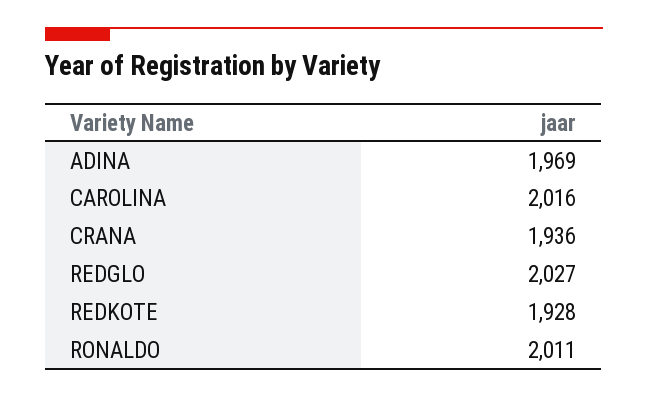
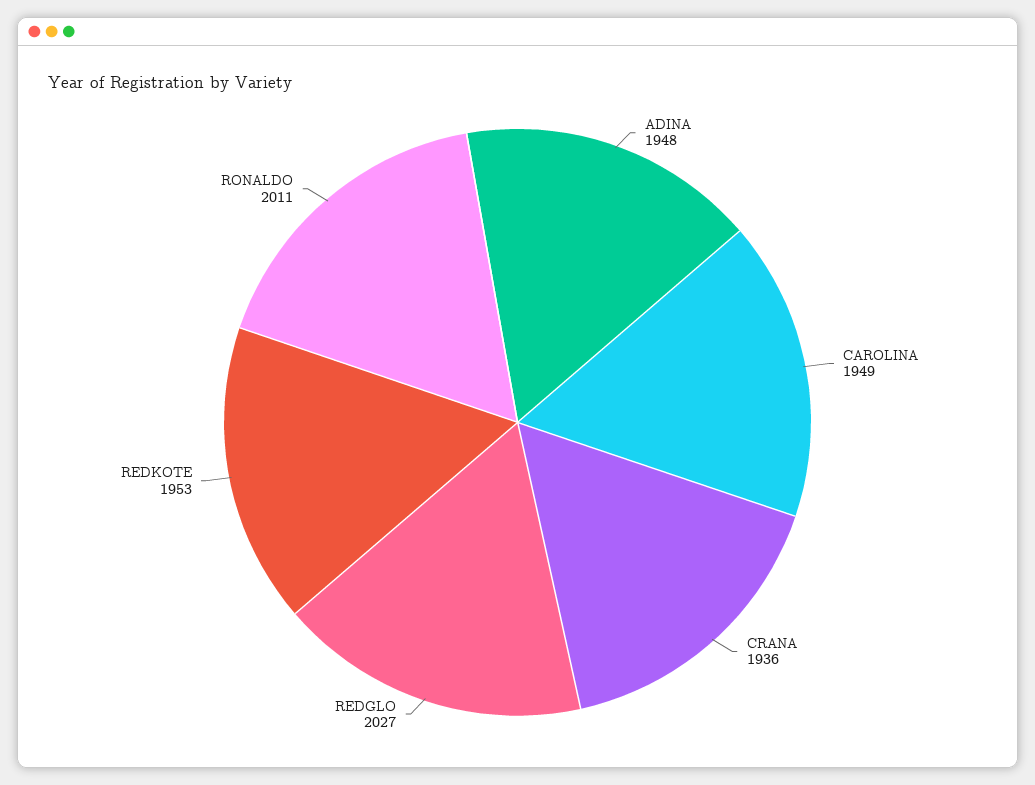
ADINA: 1969 -> 1948
CAROLINA: 2016 -> 1949
REDKOTE: 1928 -> 1953

